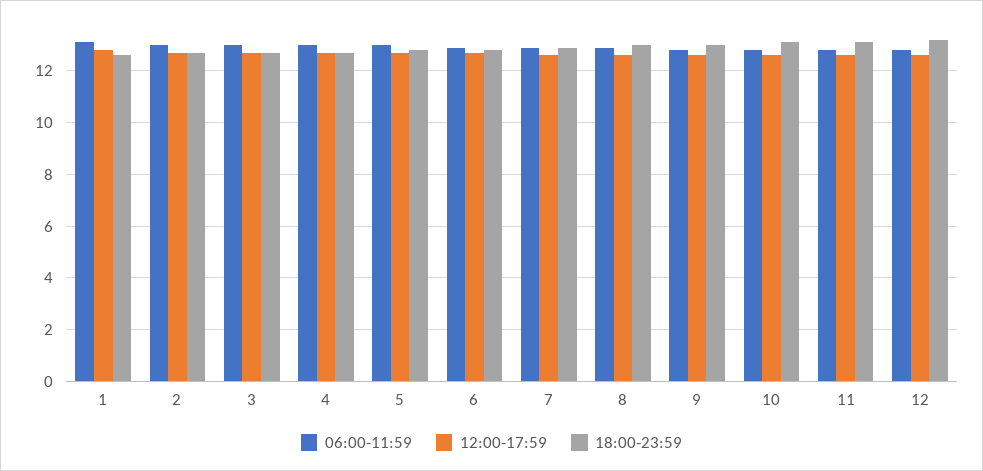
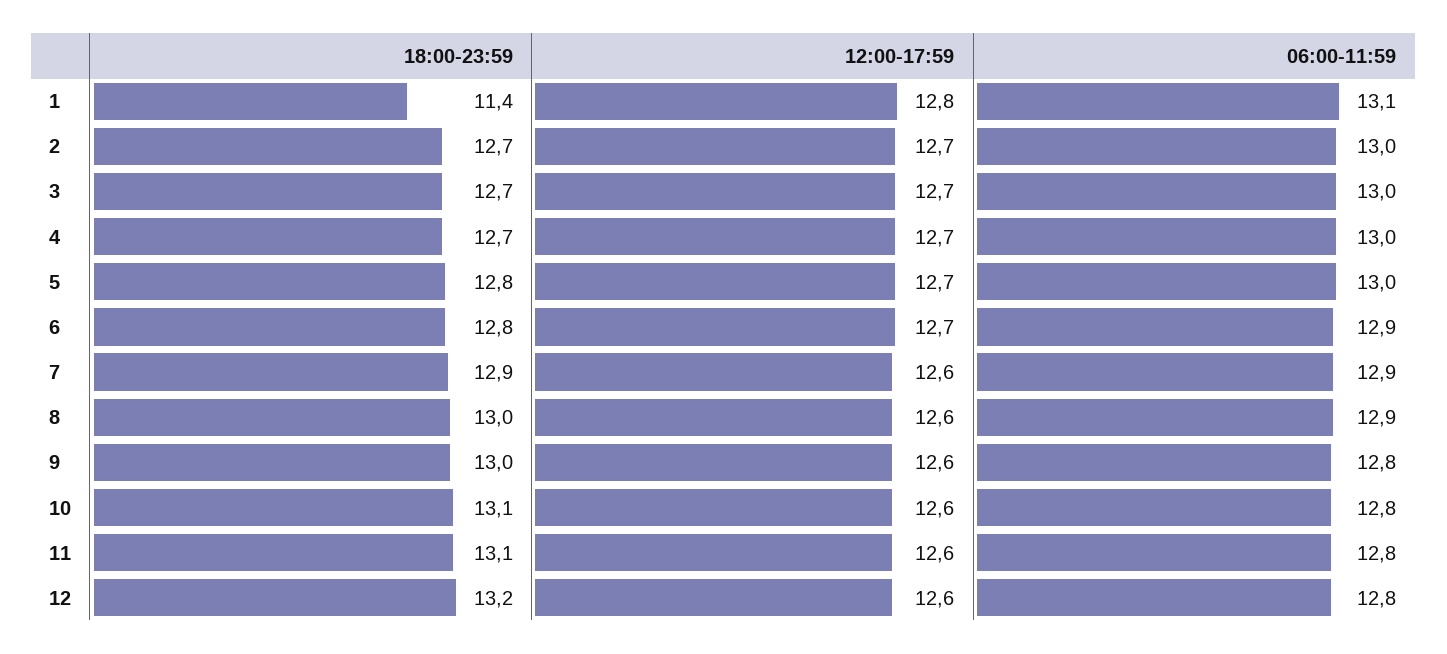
18:00-23:59, 1: 12.5 -> 11.4

